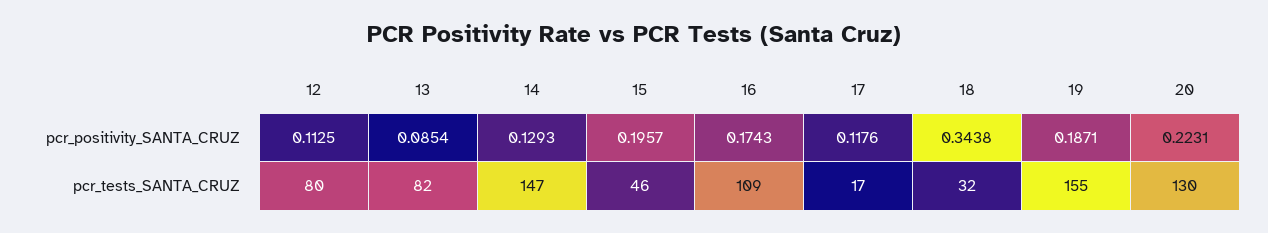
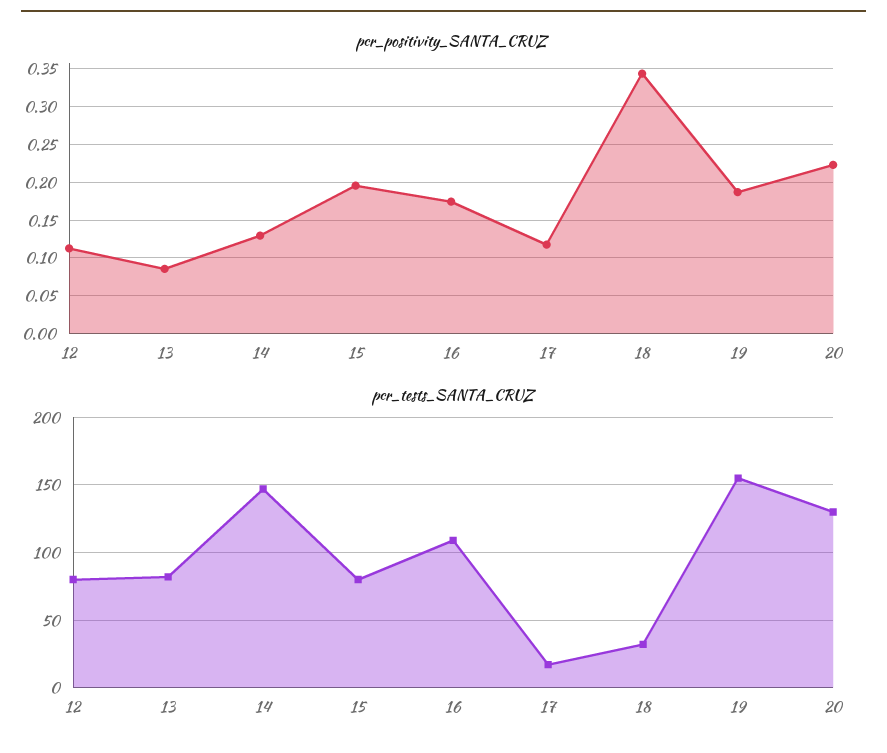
pcr_tests_SANTA_CRUZ, 15: 46 -> 80

